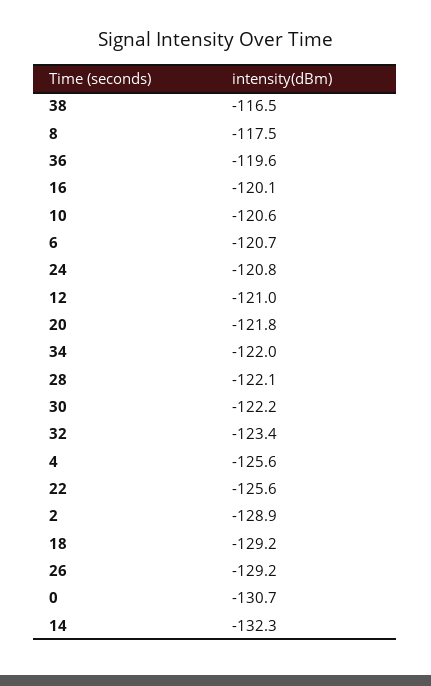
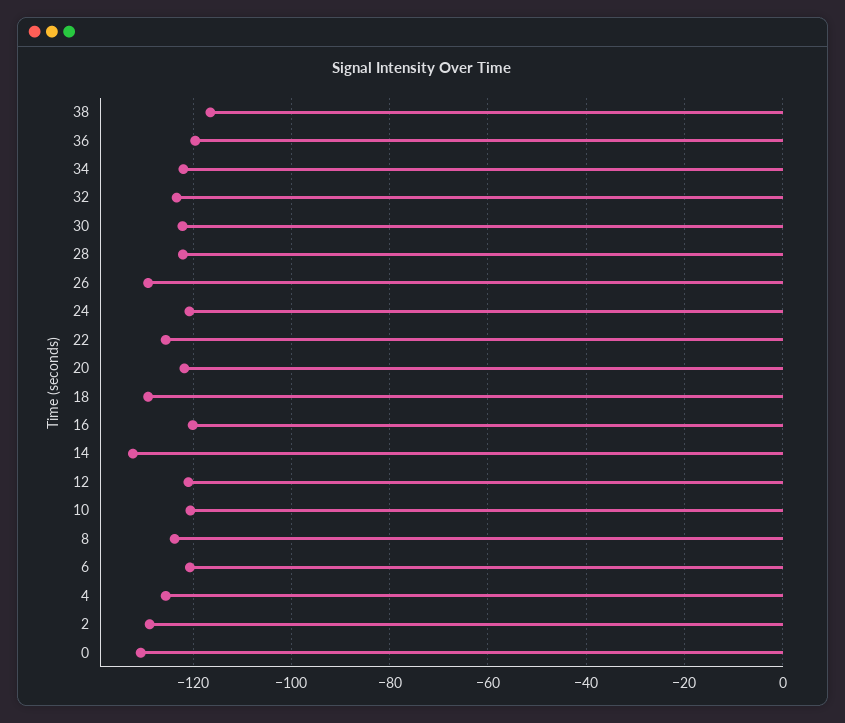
8: -117.5 -> -124

